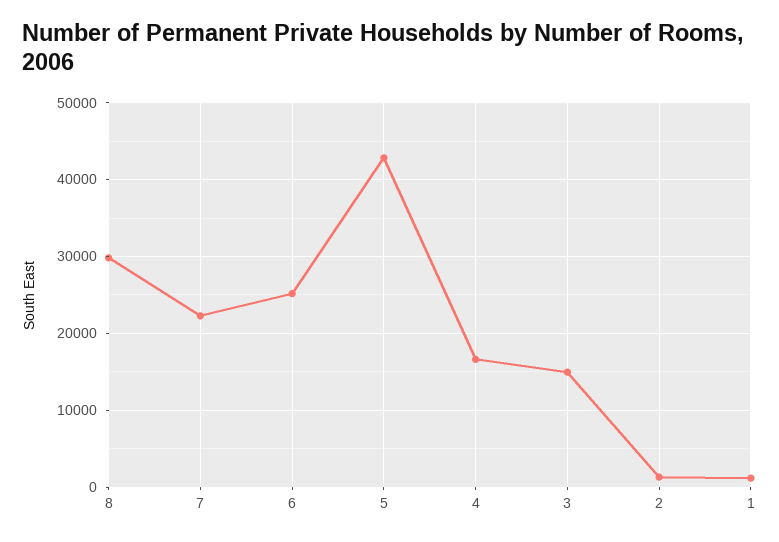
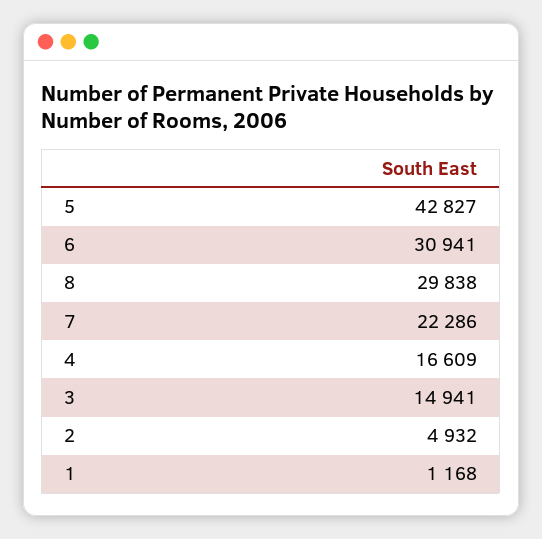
6: 25000 -> 30941
2: 1000 -> 4932

